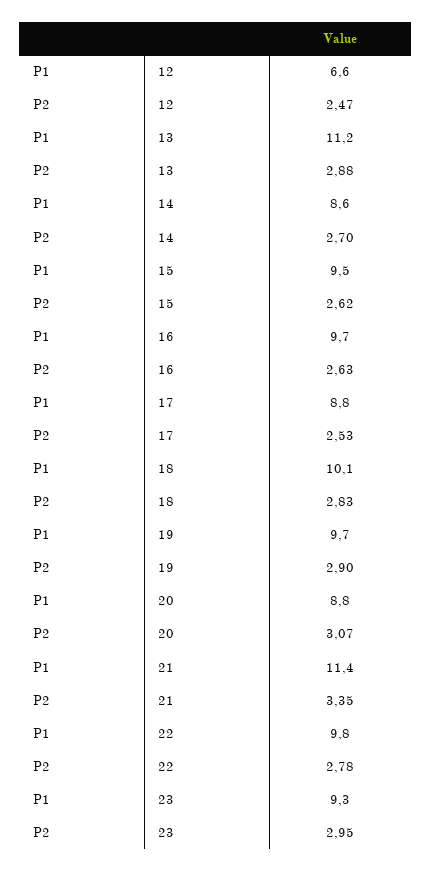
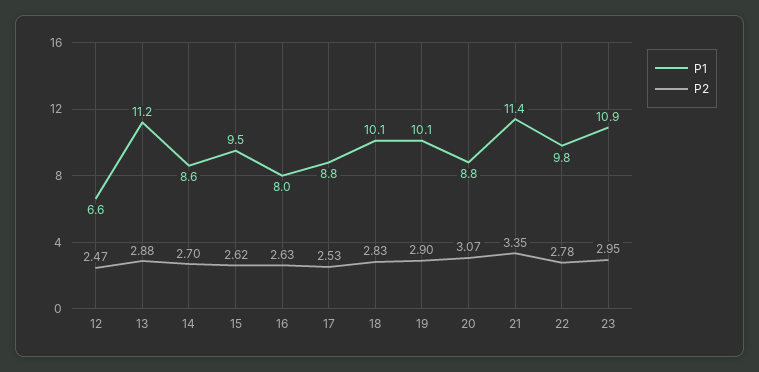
P1, 16: 9.7 -> 8
P1, 19: 9.7 -> 10.1
P1, 23: 9.3 -> 10.9

